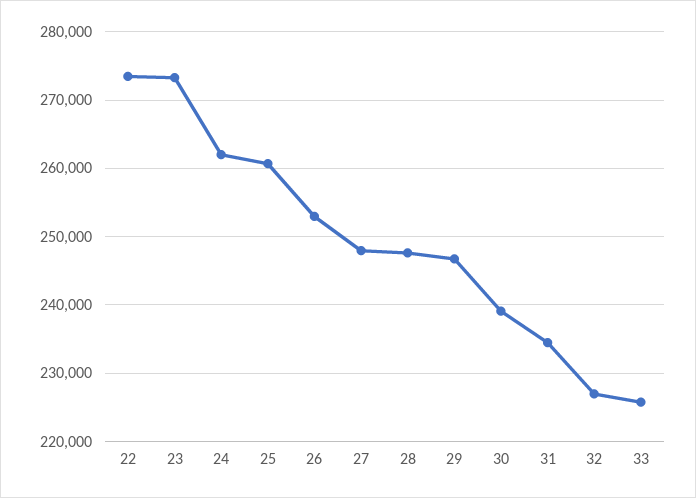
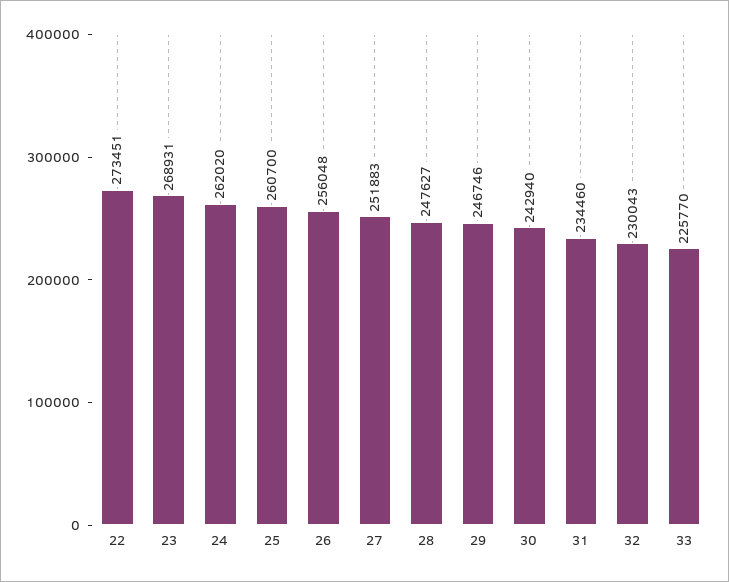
23: 273000 -> 268931
26: 253000 -> 256048
27: 248000 -> 251883
30: 239000 -> 242940
32: 227000 -> 230043

